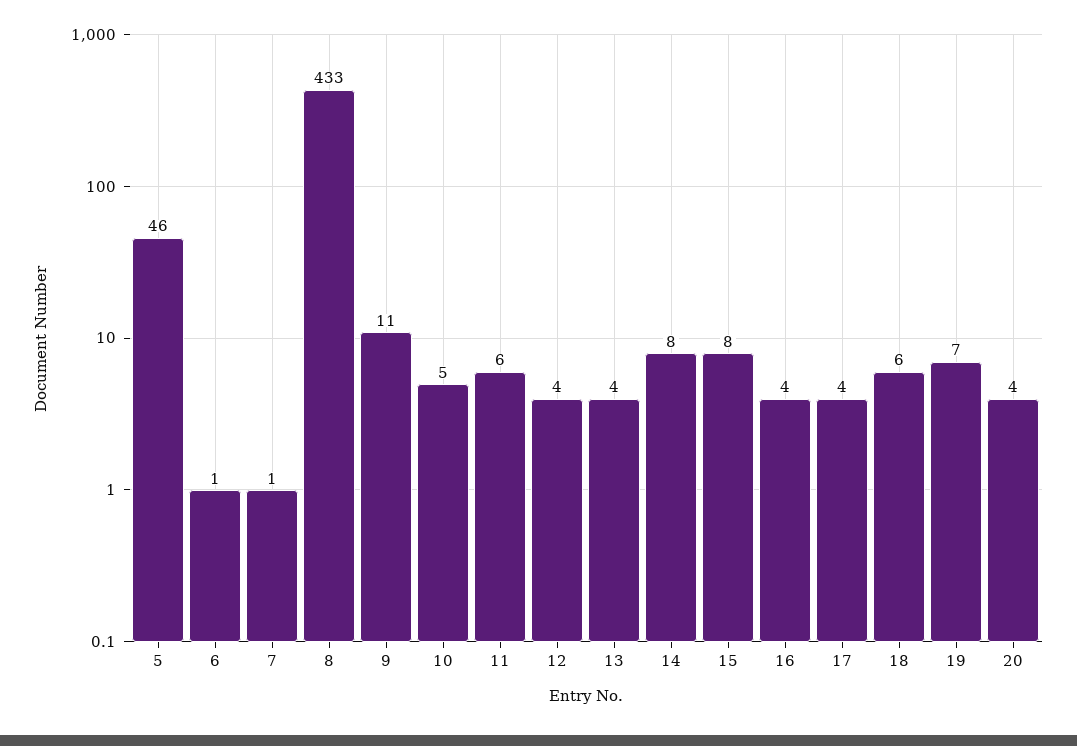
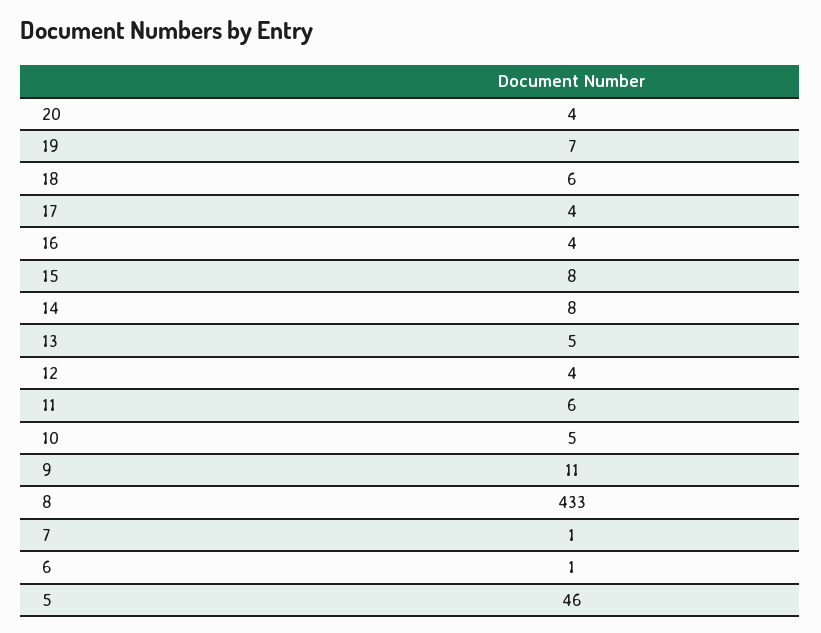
13: 4 -> 5

